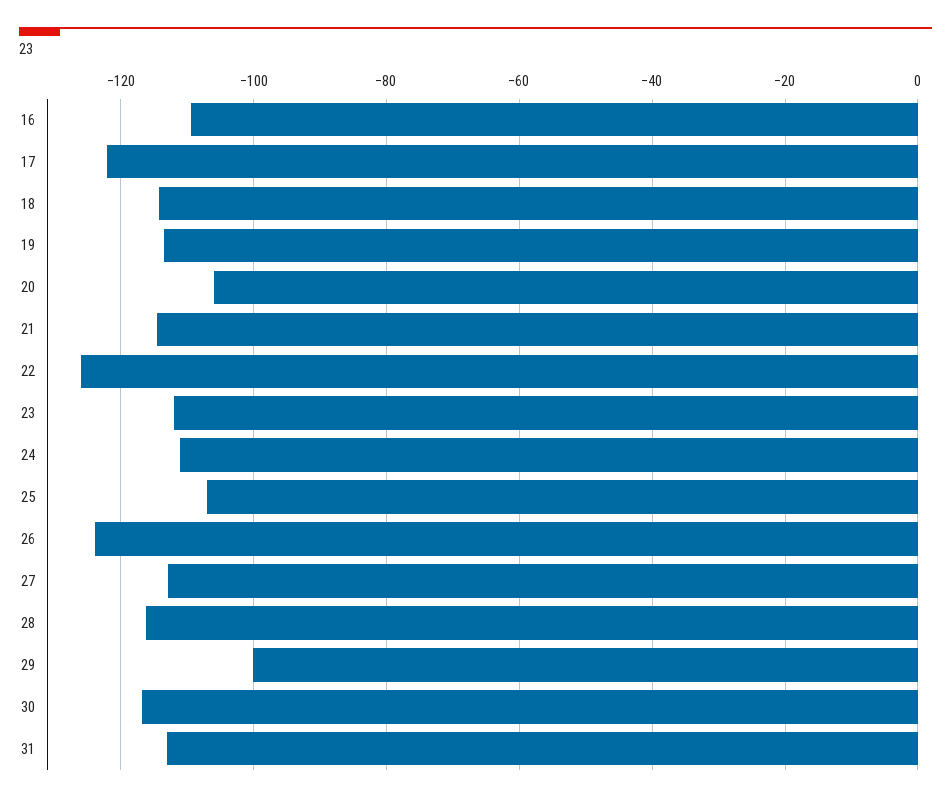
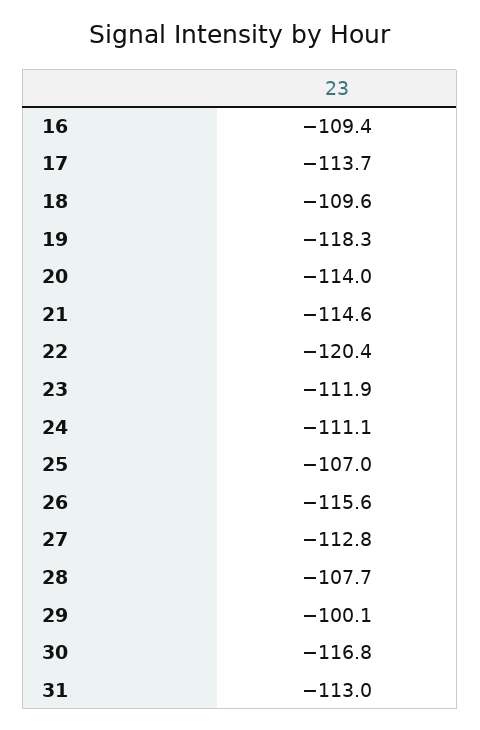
17: -122 -> -113.7
18: -114 -> -109.6
19: -114 -> -118.3
20: -106 -> -114
22: -126 -> -120.4
26: -124 -> -115.6
28: -116 -> -107.7

